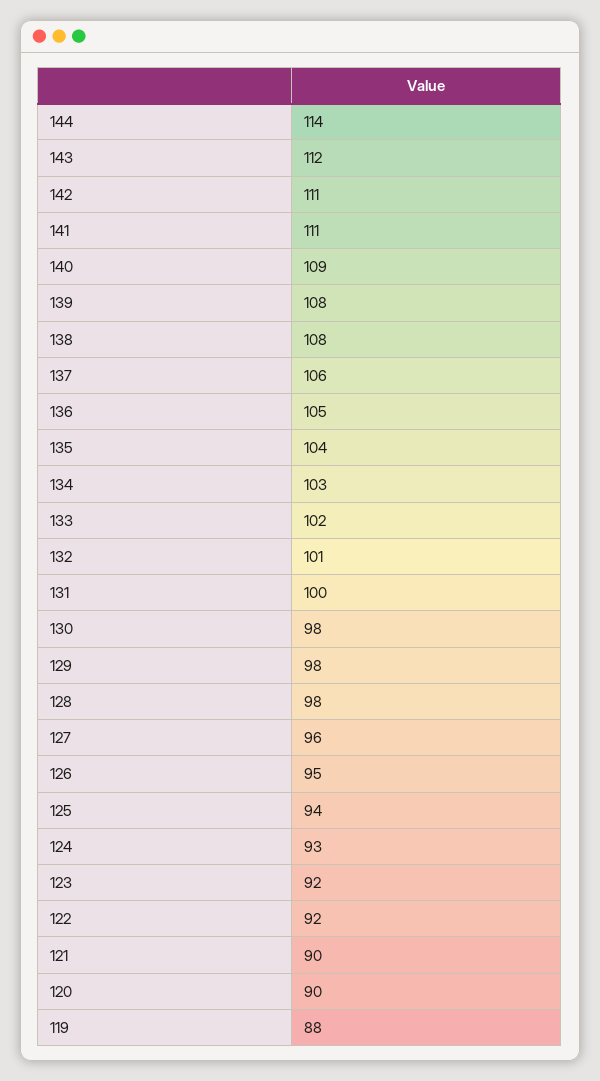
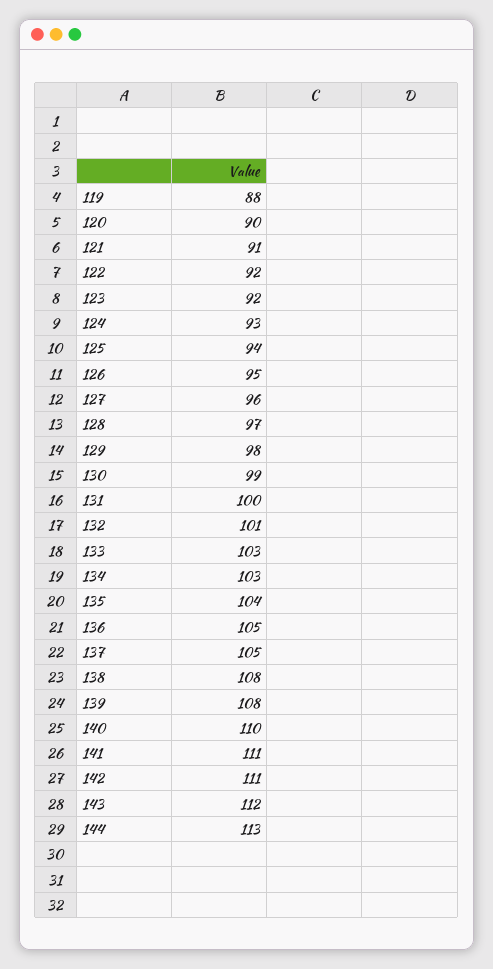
144: 114 -> 113
140: 109 -> 110
137: 106 -> 105
133: 102 -> 103
130: 98 -> 99
128: 98 -> 97
121: 90 -> 91

